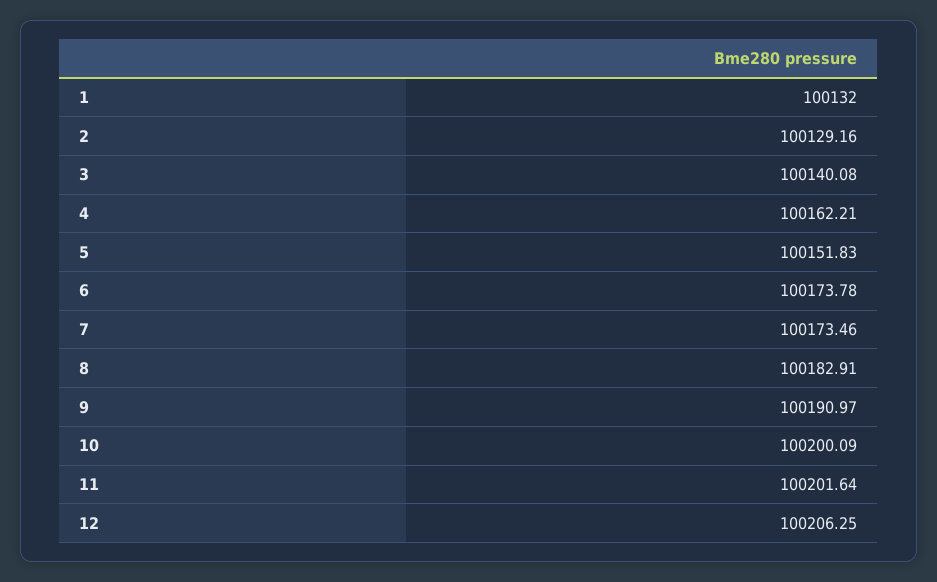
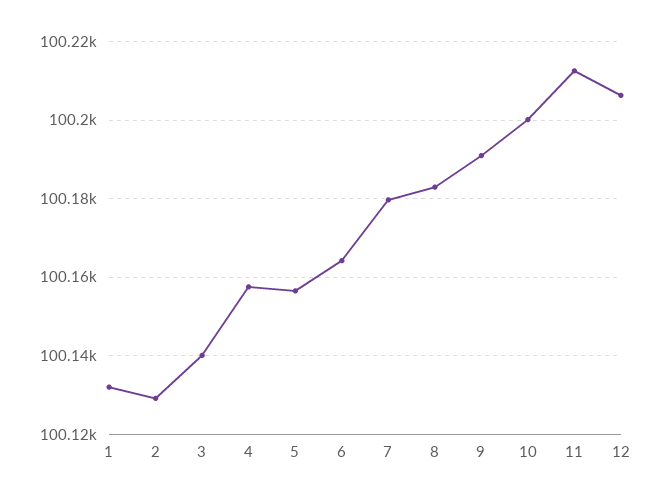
4: 100162.21 -> 100158
5: 100151.83 -> 100156
6: 100173.78 -> 100164
7: 100173.46 -> 100180
11: 100201.64 -> 100212

